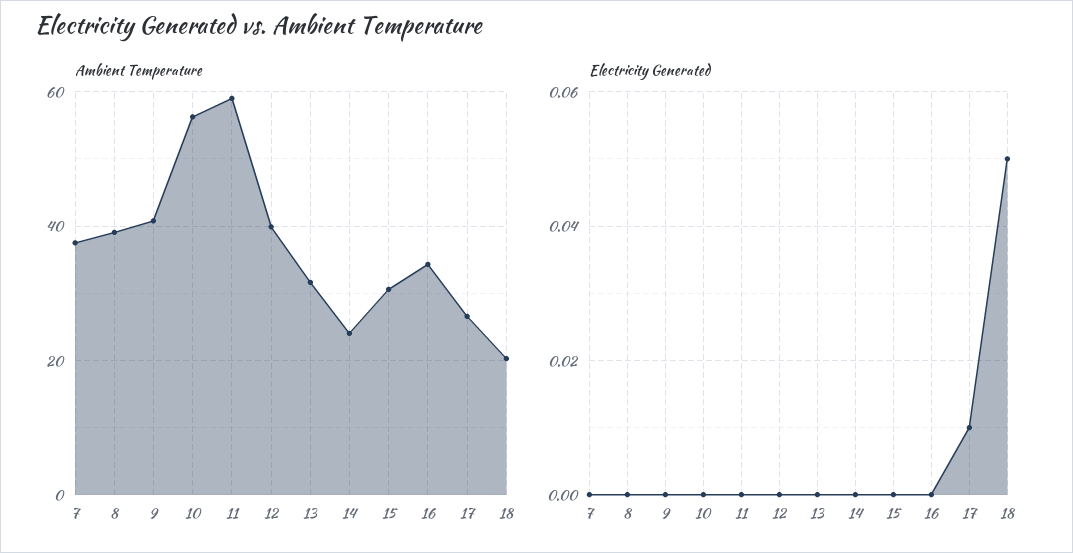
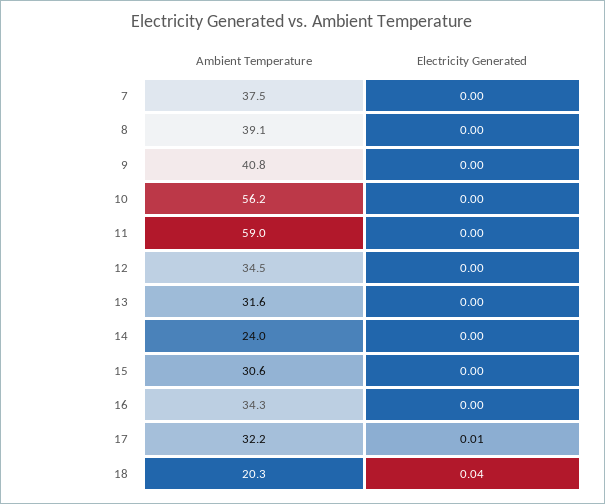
Ambient Temperature, 12: 40 -> 34.5
Ambient Temperature, 17: 26 -> 32.2
Electricity Generated, 18: 0.05 -> 0.04

